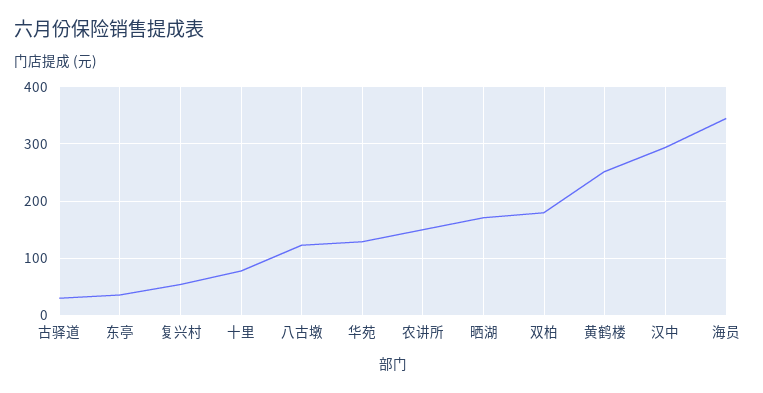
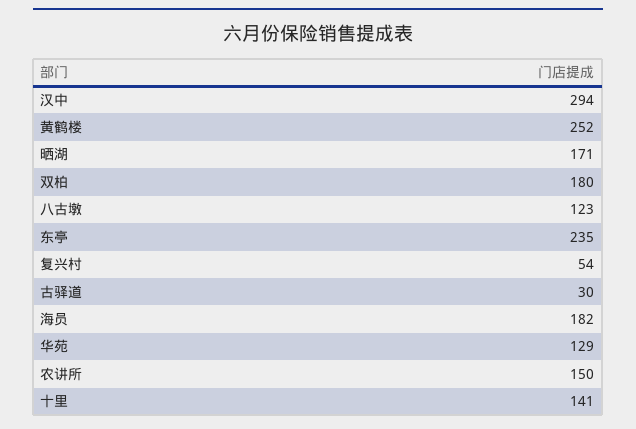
东亭: 40 -> 235
十里: 80 -> 141
海员: 340 -> 182

